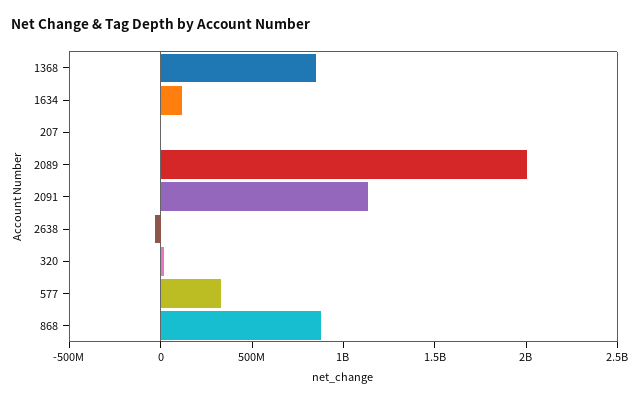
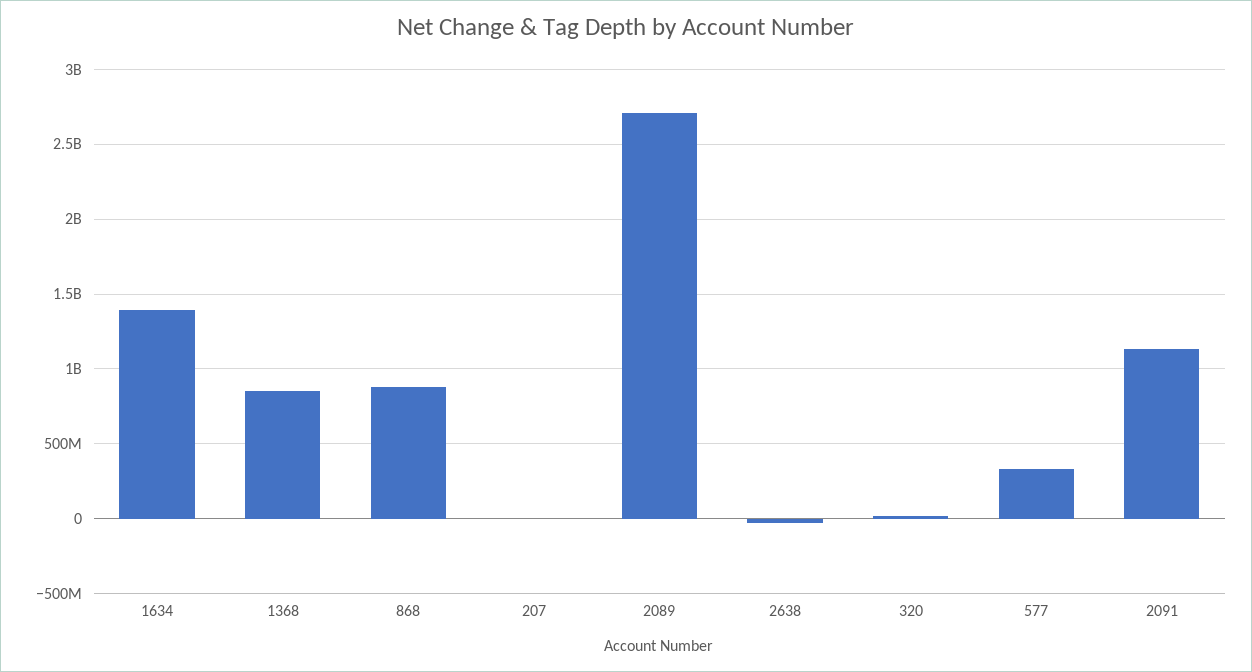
1634: 100000000 -> 1400000000
2089: 2000000000 -> 2700000000

